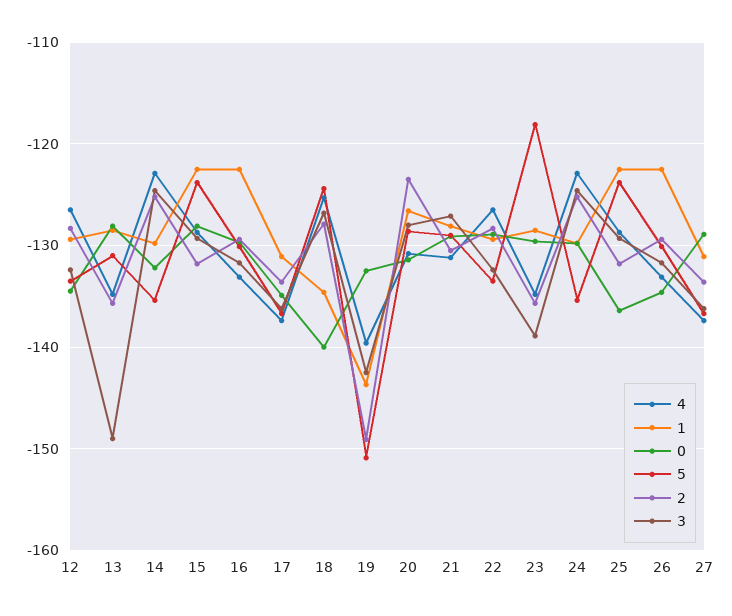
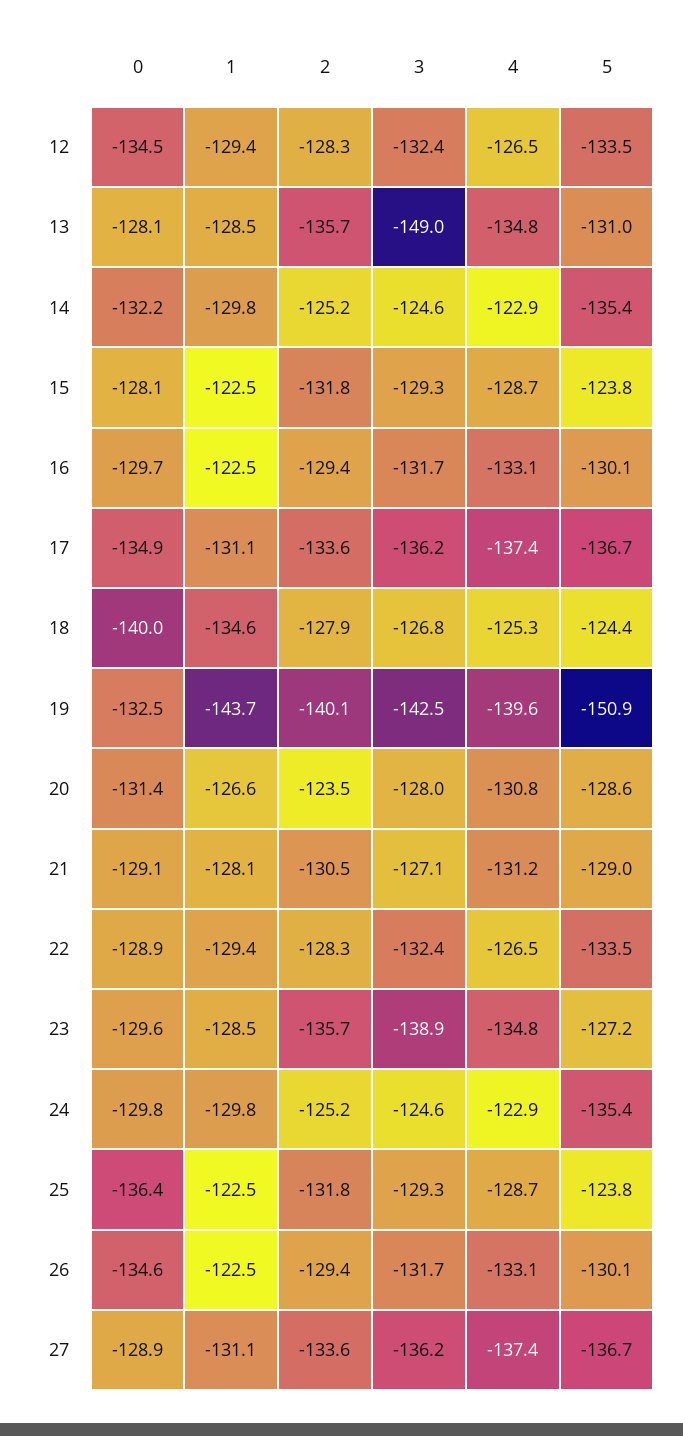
2, 19: -149 -> -140.1
5, 23: -118 -> -127.2

